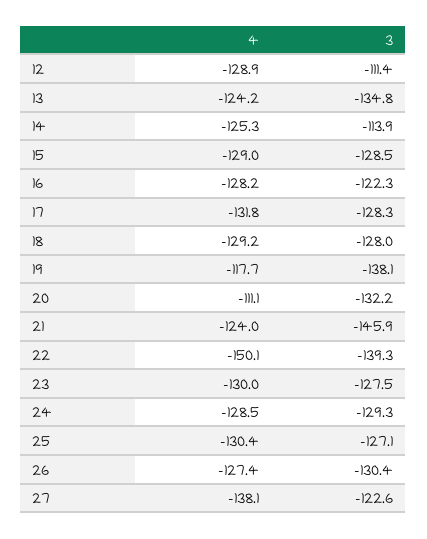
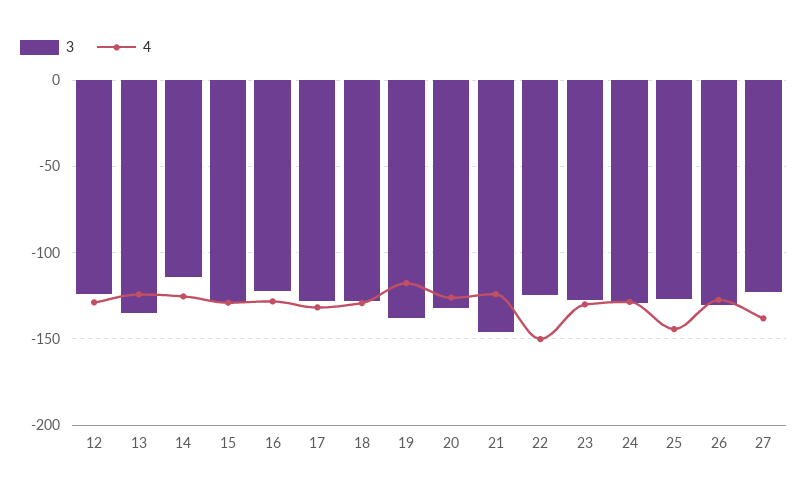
3, 12: -111.4 -> -125
4, 20: -111.1 -> -125
3, 22: -139.3 -> -125
4, 25: -130.4 -> -145

